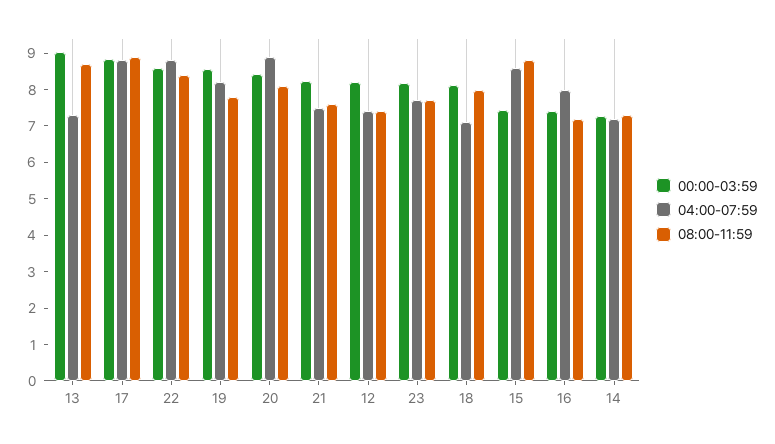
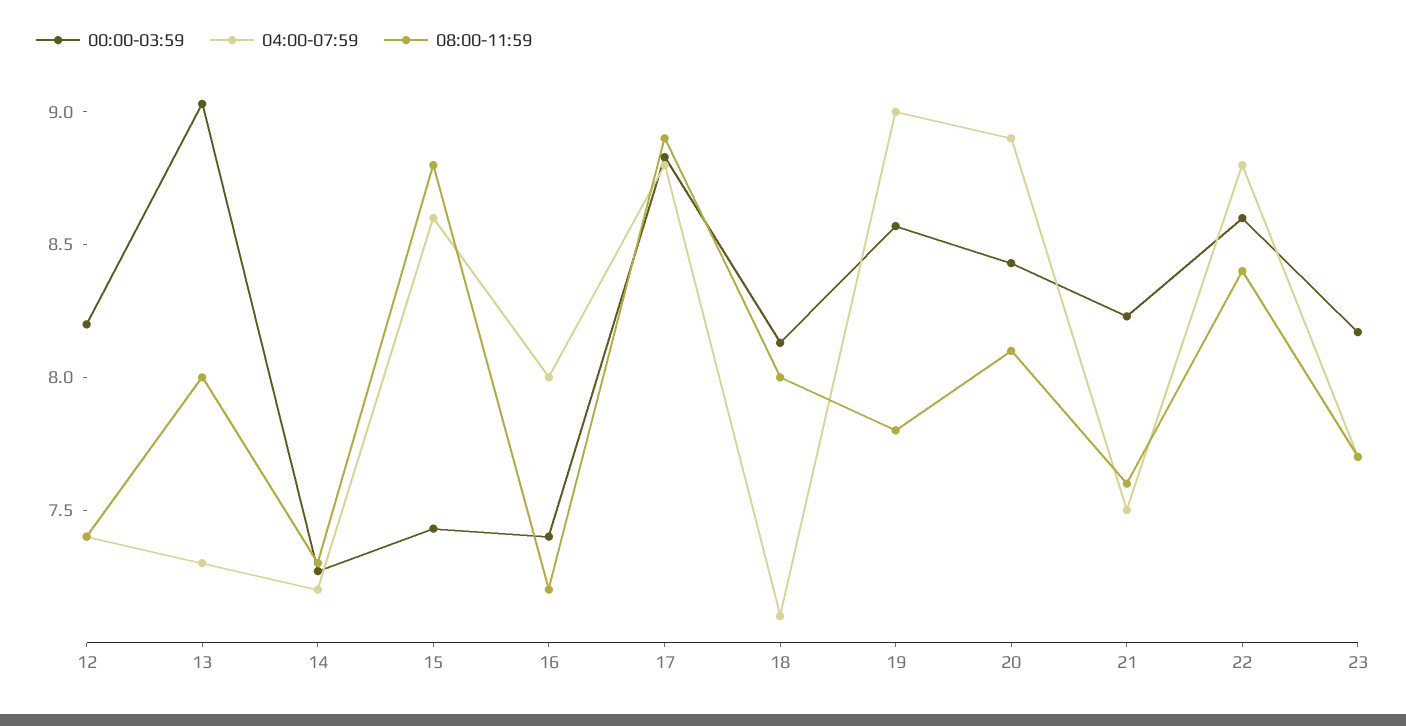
08:00-11:59, 13: 8.75 -> 8
04:00-07:59, 19: 8.25 -> 9

